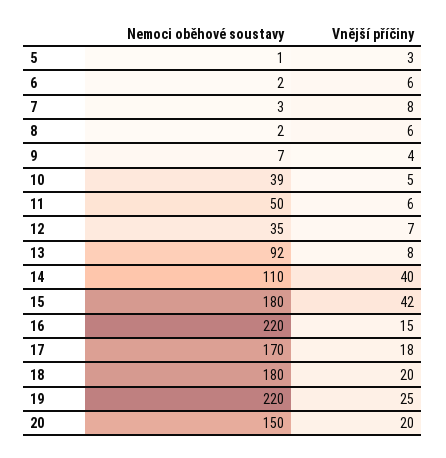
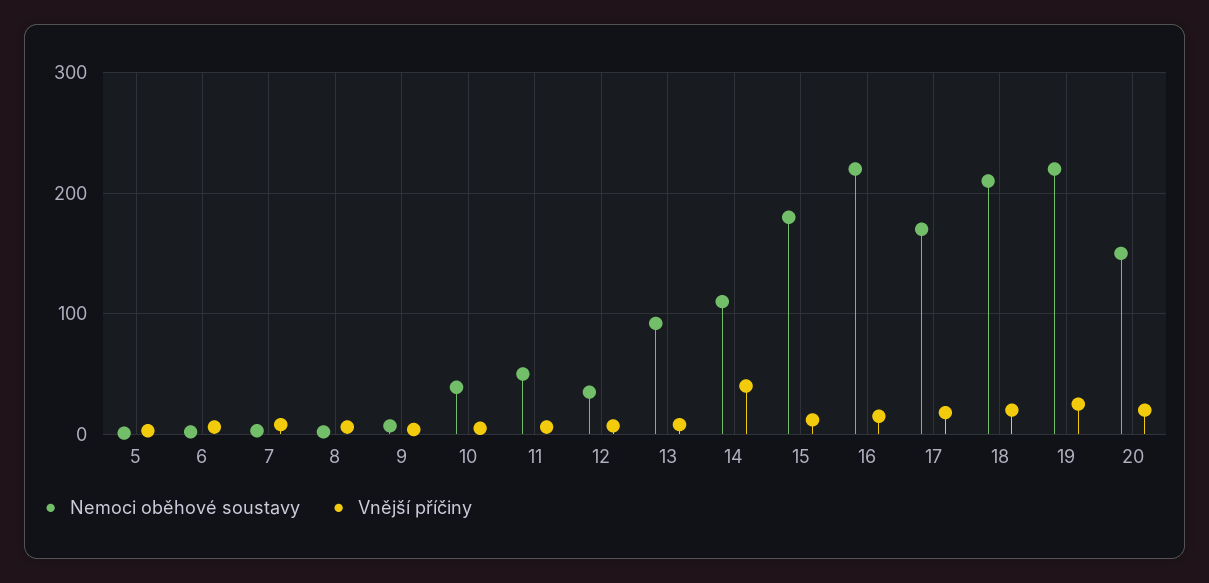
Vnější příčiny, 15: 42 -> 10
Nemoci oběhové soustavy, 18: 180 -> 210

